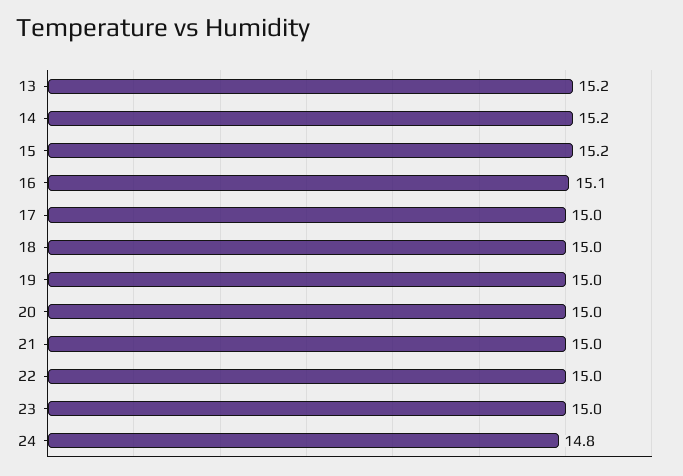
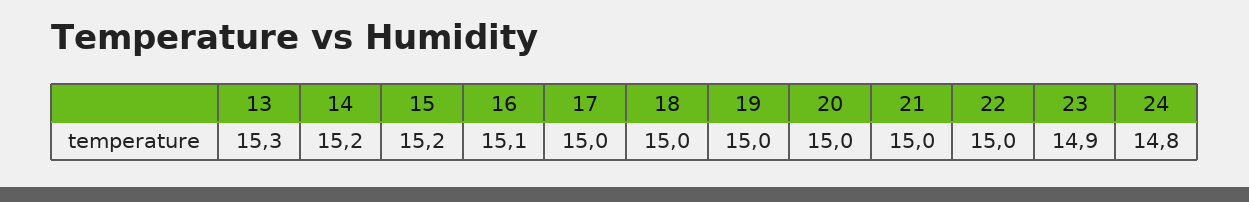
13: 15.2 -> 15.3
23: 15 -> 14.9

